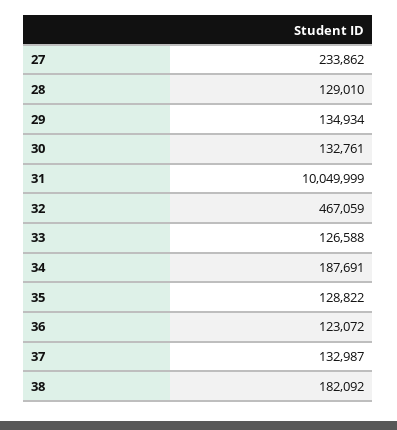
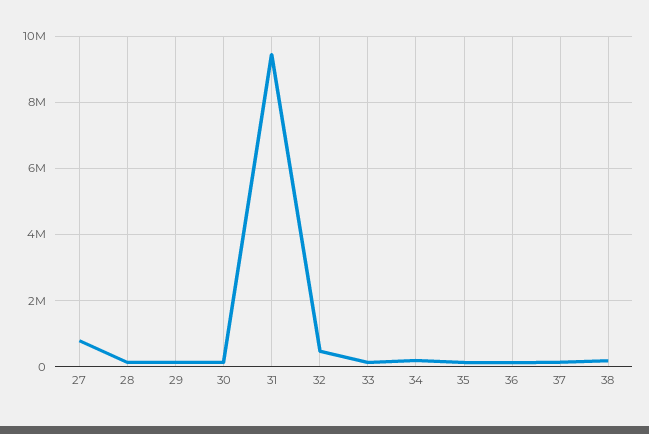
27: 233862 -> 800000
31: 10049999 -> 9400000

